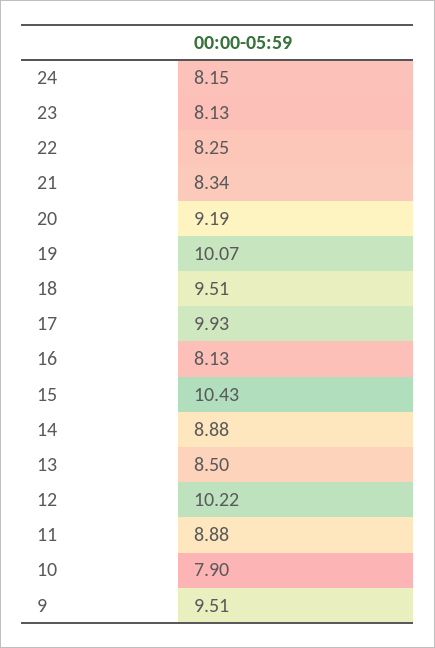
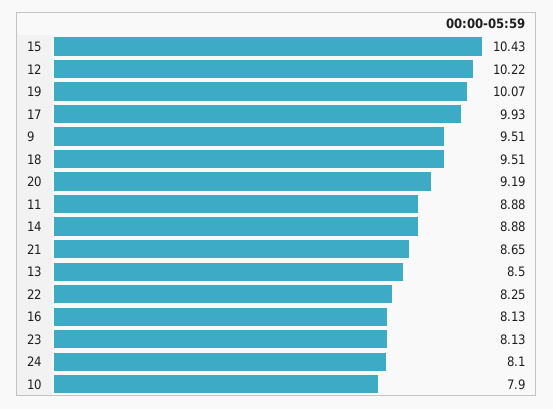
24: 8.15 -> 8.1
21: 8.34 -> 8.65

